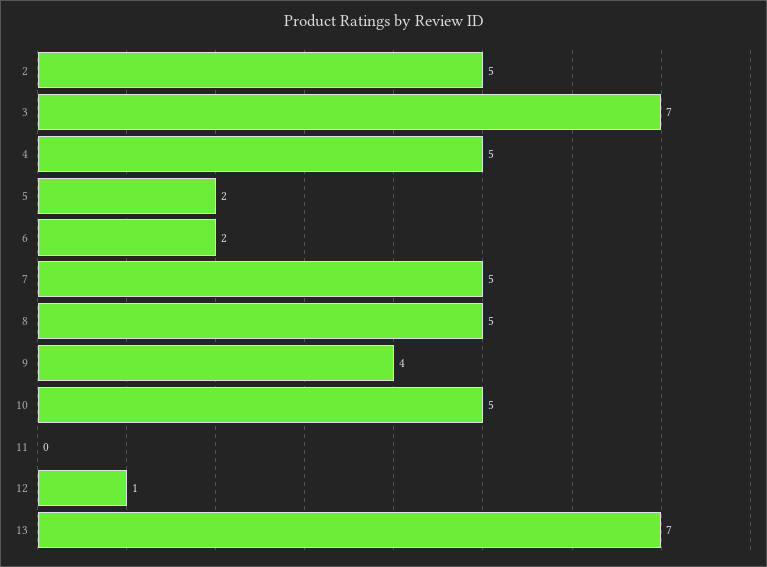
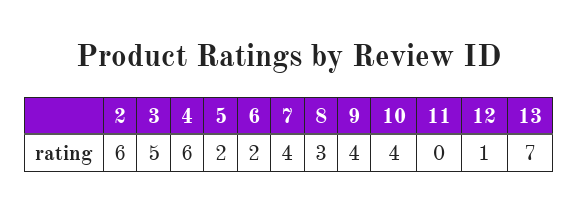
2: 5 -> 6
3: 7 -> 5
4: 5 -> 6
7: 5 -> 4
8: 5 -> 3
10: 5 -> 4

